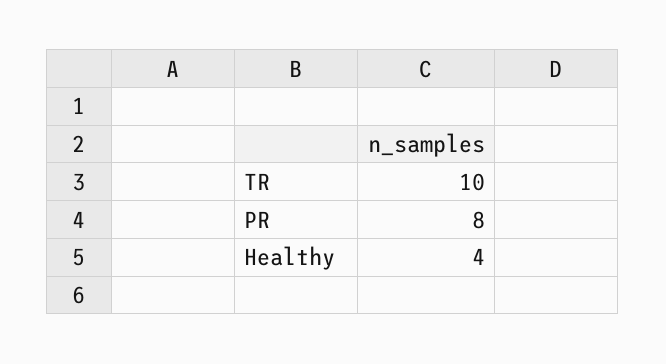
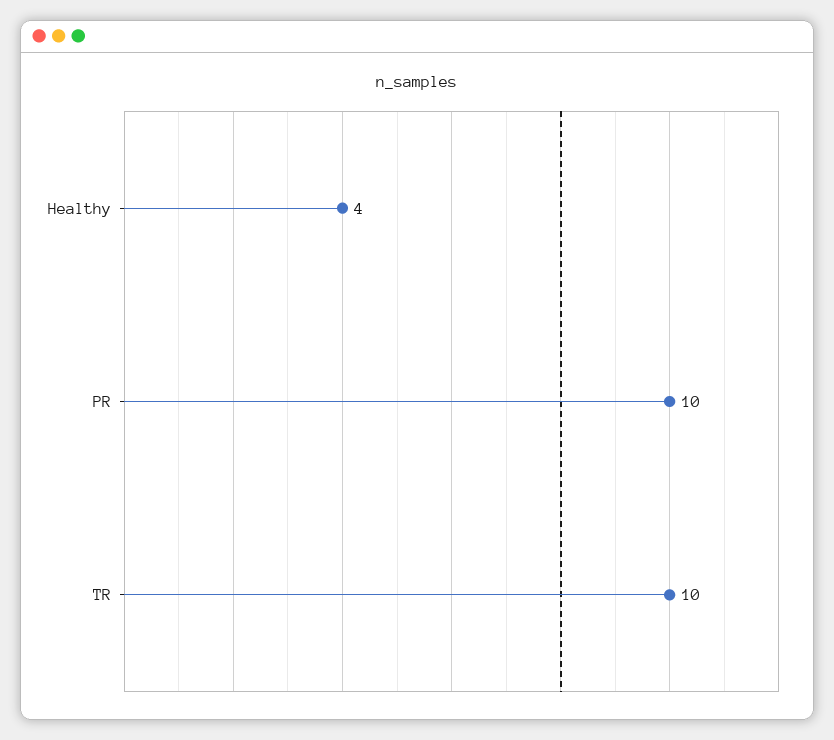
PR: 8 -> 10

